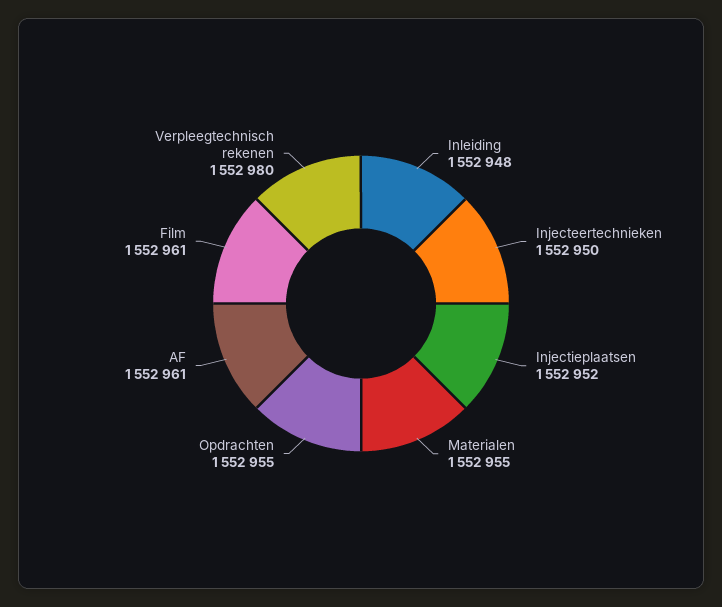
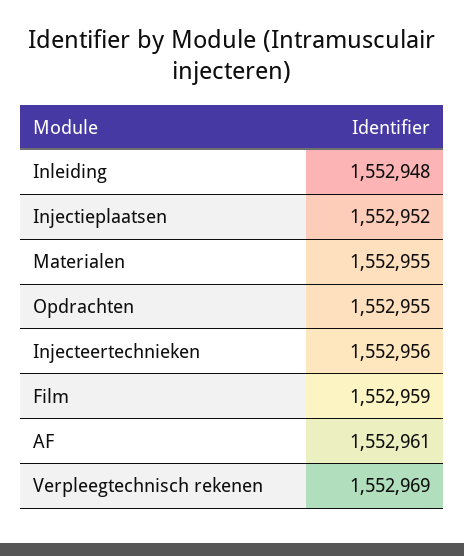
Injecteertechnieken: 1552950 -> 1552956
Film: 1552961 -> 1552959
Verpleegtechnisch rekenen: 1552980 -> 1552969

